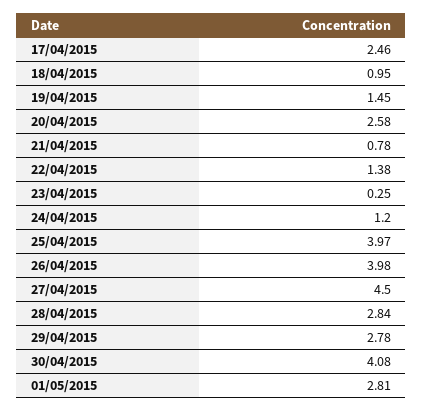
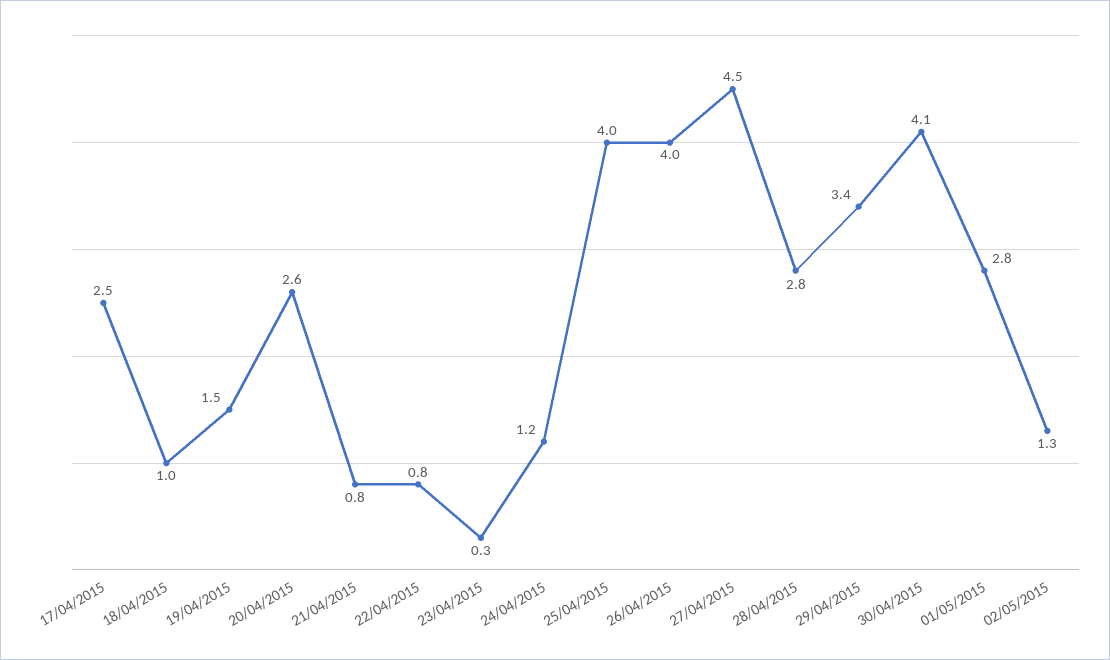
22/04/2015: 1.38 -> 0.8
29/04/2015: 2.78 -> 3.4
02/05/2015: none -> 1.3

